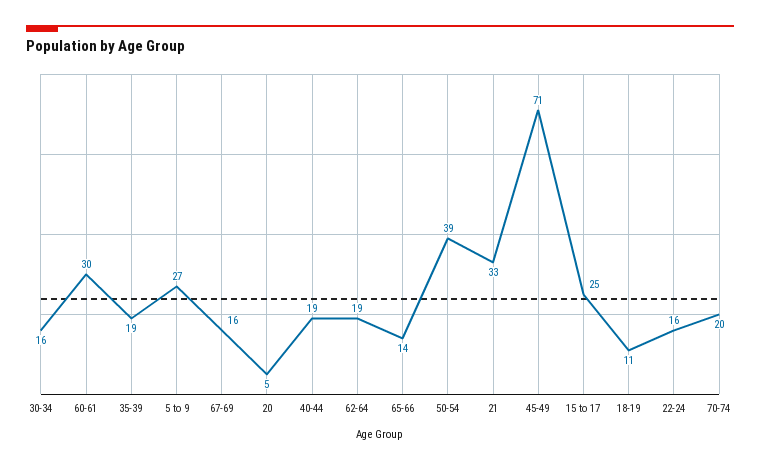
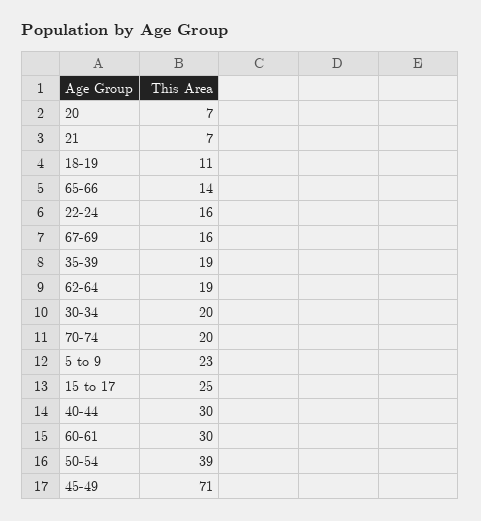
30-34: 16 -> 20
5 to 9: 27 -> 23
20: 5 -> 7
40-44: 19 -> 30
21: 33 -> 7

